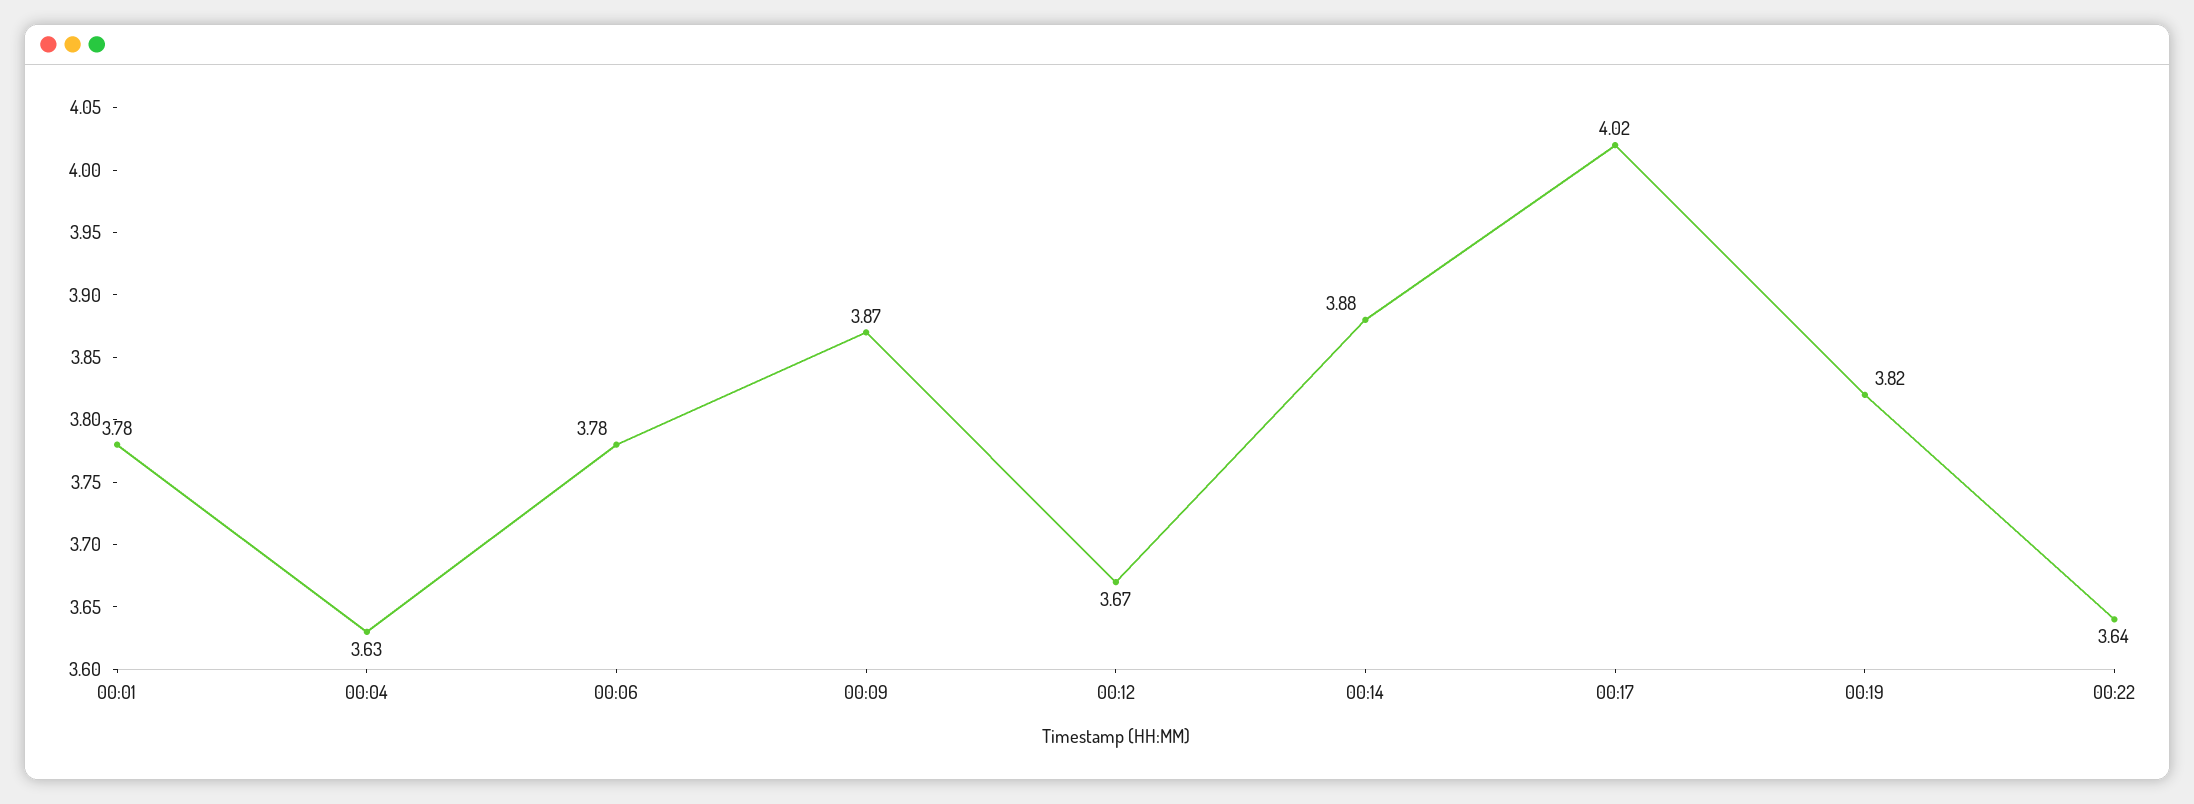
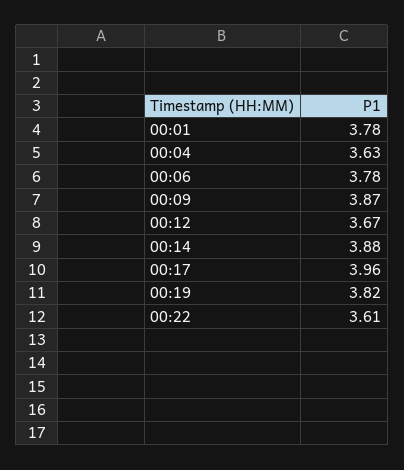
00:17: 4.02 -> 3.96
00:22: 3.64 -> 3.61

